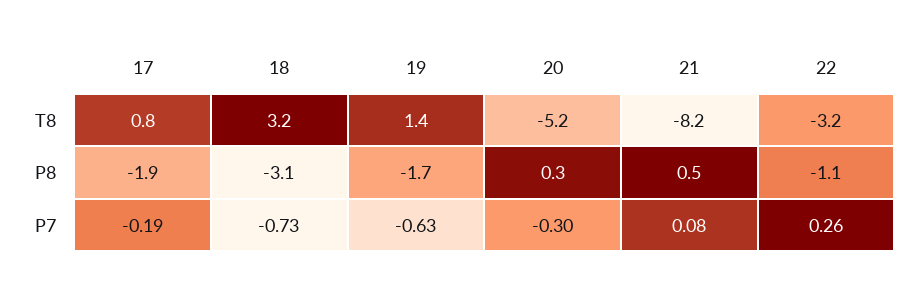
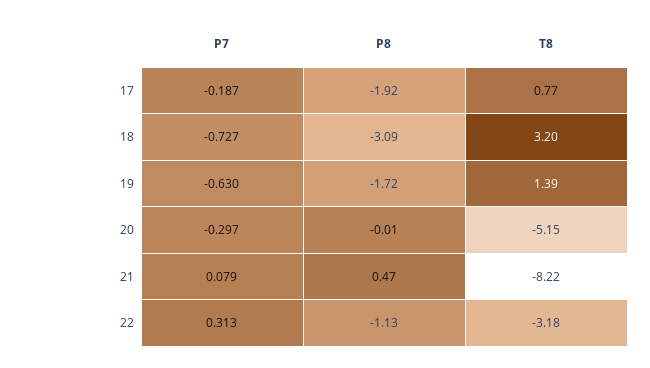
20, P8: 0.3 -> -0.01
22, P7: 0.26 -> 0.313

